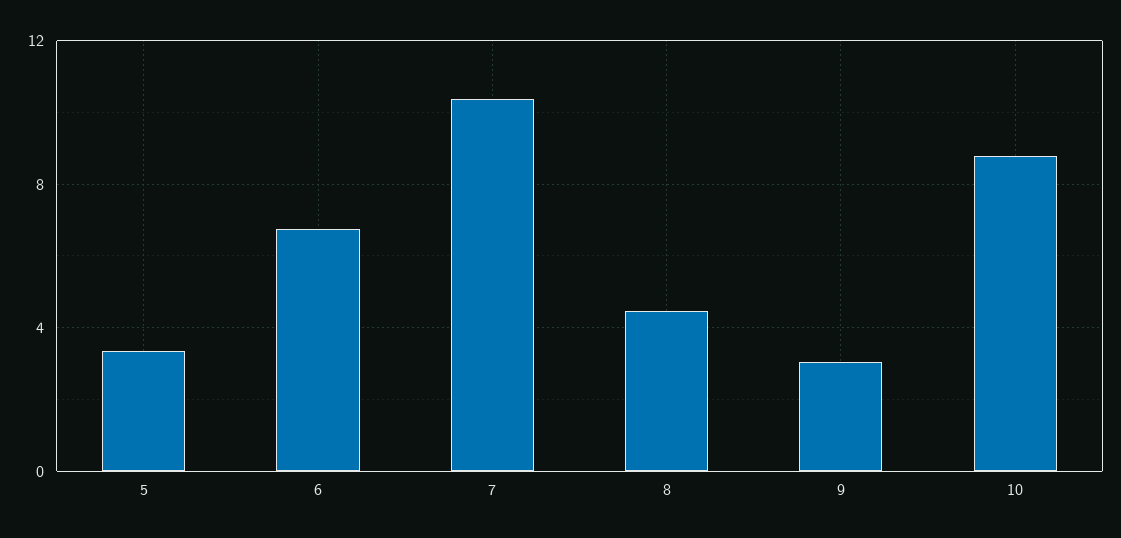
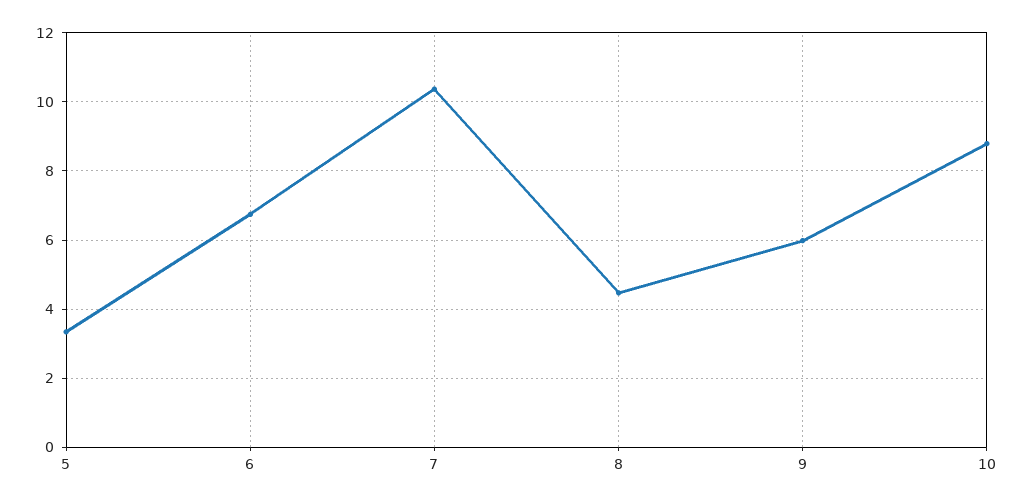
9: 3 -> 6

